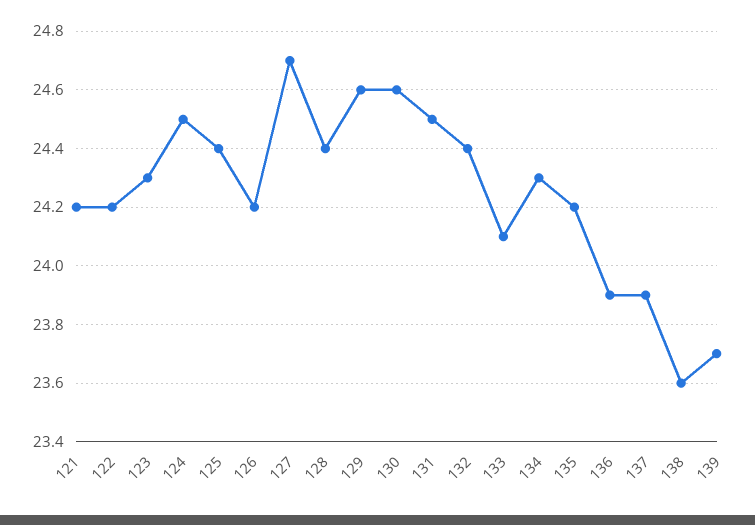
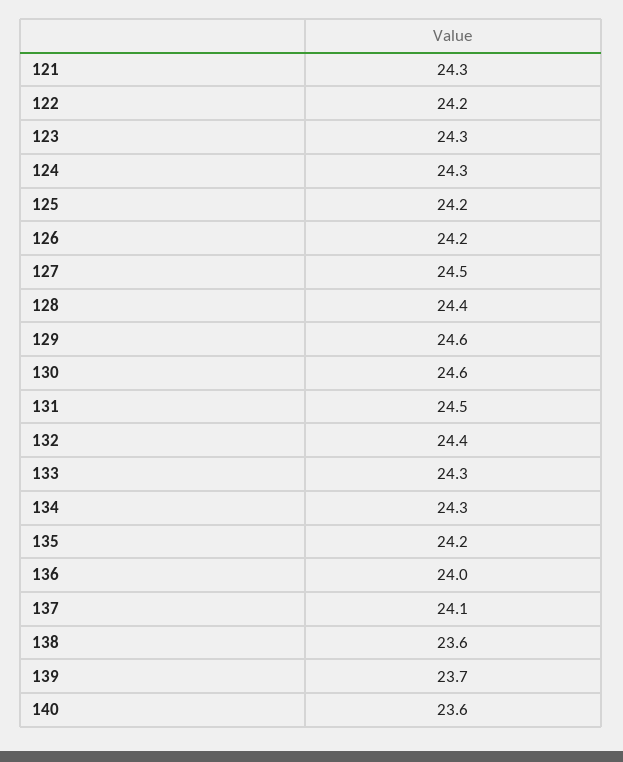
121: 24.2 -> 24.3
124: 24.5 -> 24.3
125: 24.4 -> 24.2
127: 24.7 -> 24.5
133: 24.1 -> 24.3
136: 23.9 -> 24
137: 23.9 -> 24.1
140: none -> 23.6

